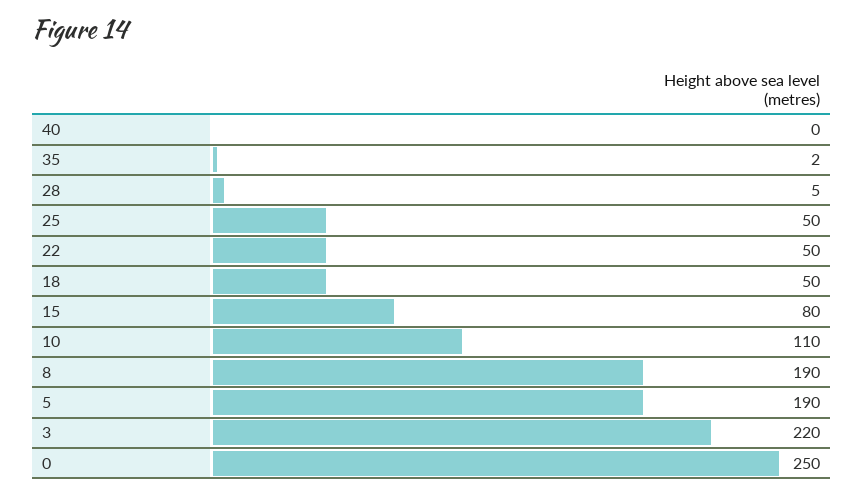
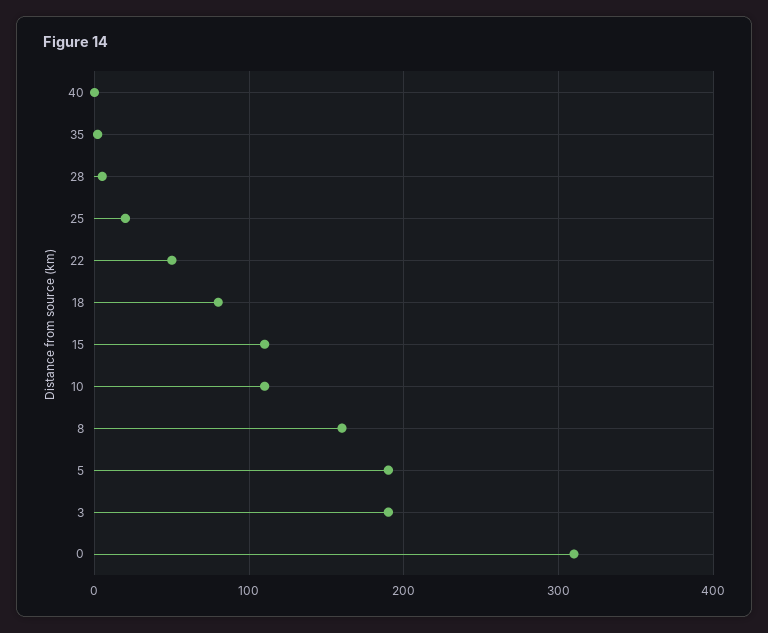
25: 50 -> 20
18: 50 -> 80
15: 80 -> 110
8: 190 -> 160
3: 220 -> 190
0: 250 -> 310

